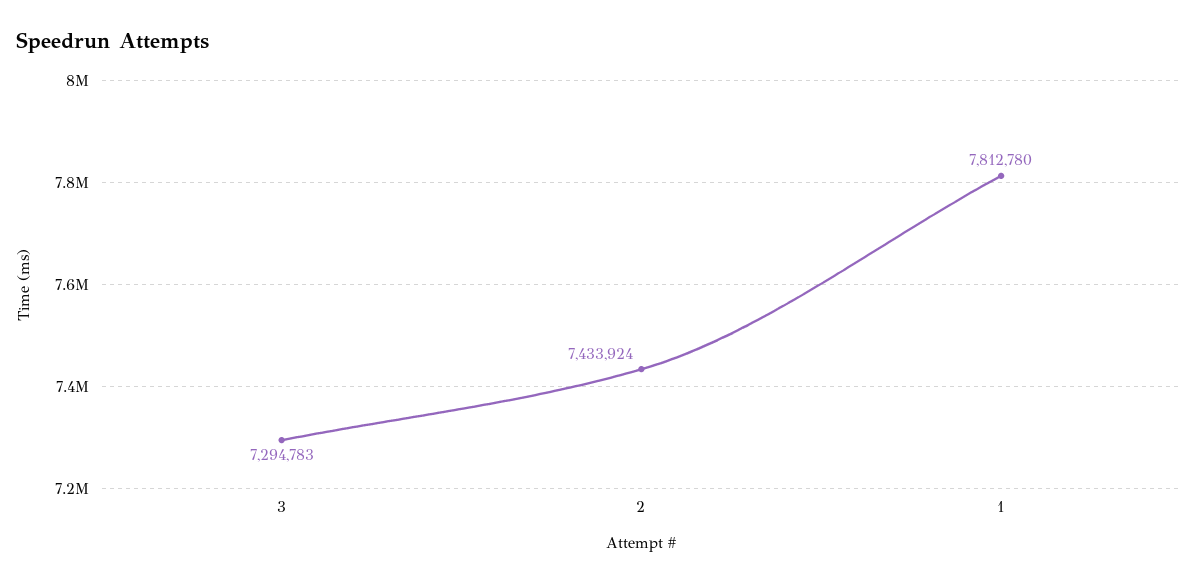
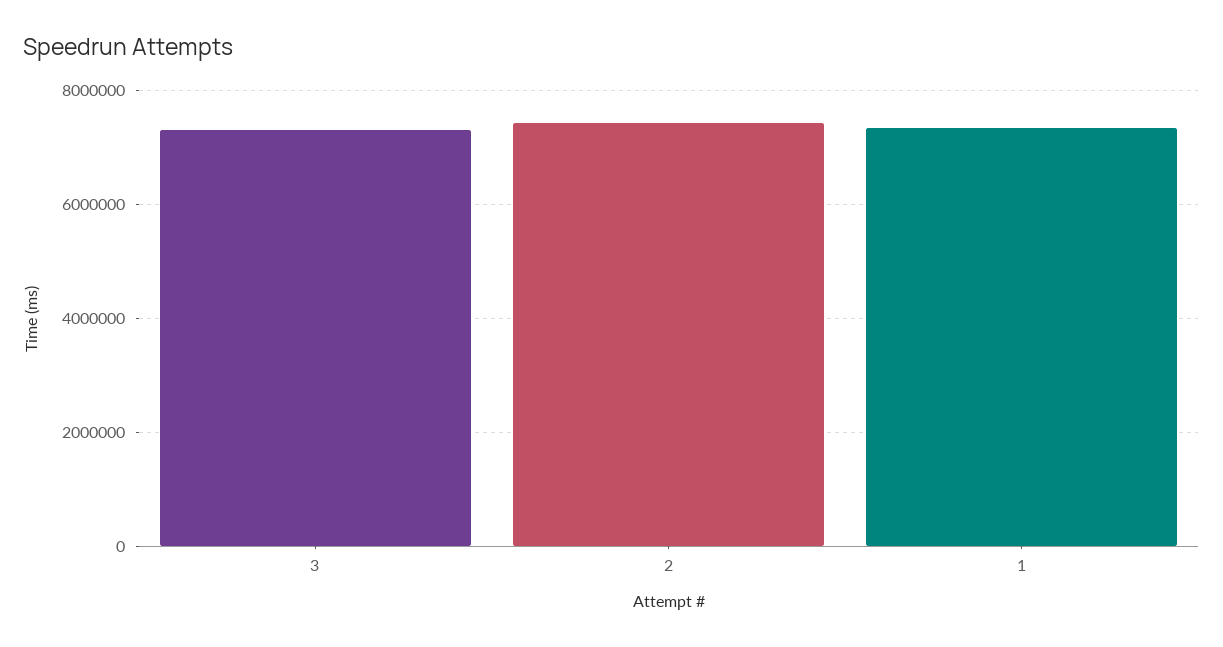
1: 7812780 -> 7400000

